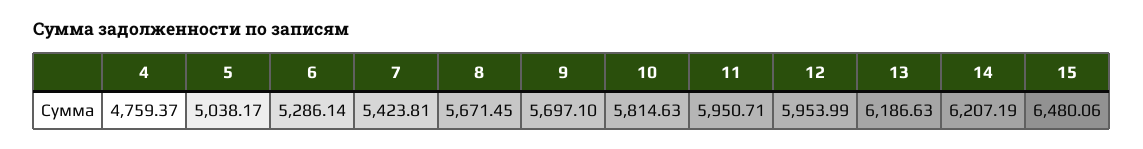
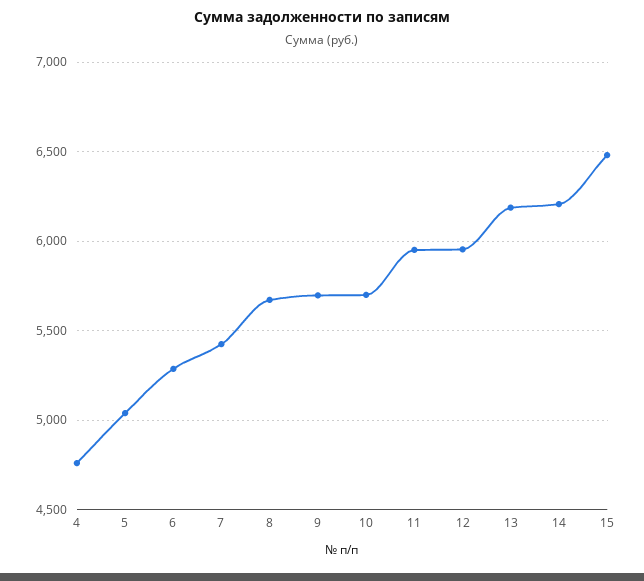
10: 5814.63 -> 5700

